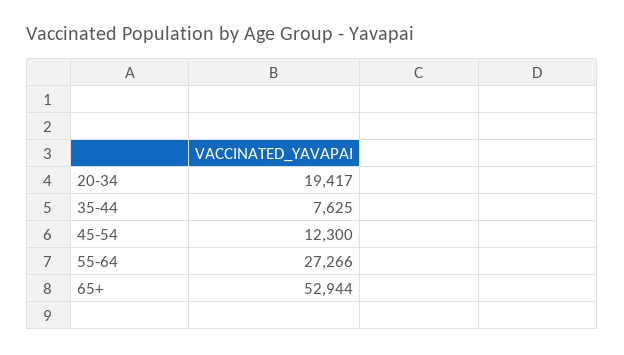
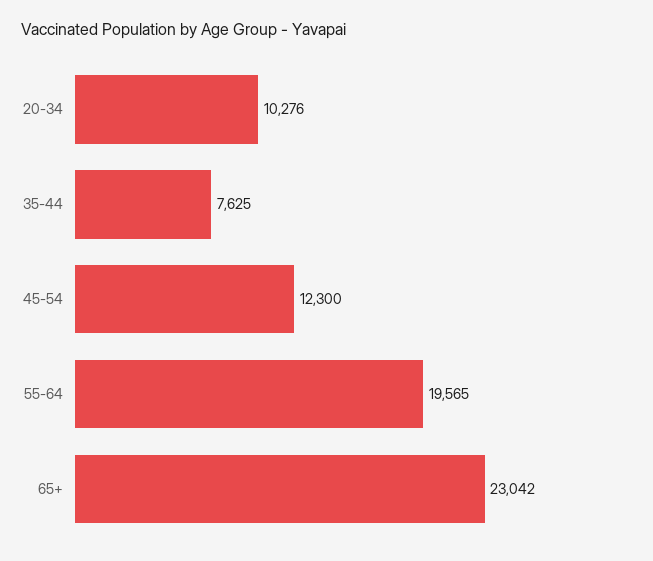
20-34: 19417 -> 10276
55-64: 27266 -> 19565
65+: 52944 -> 23042

